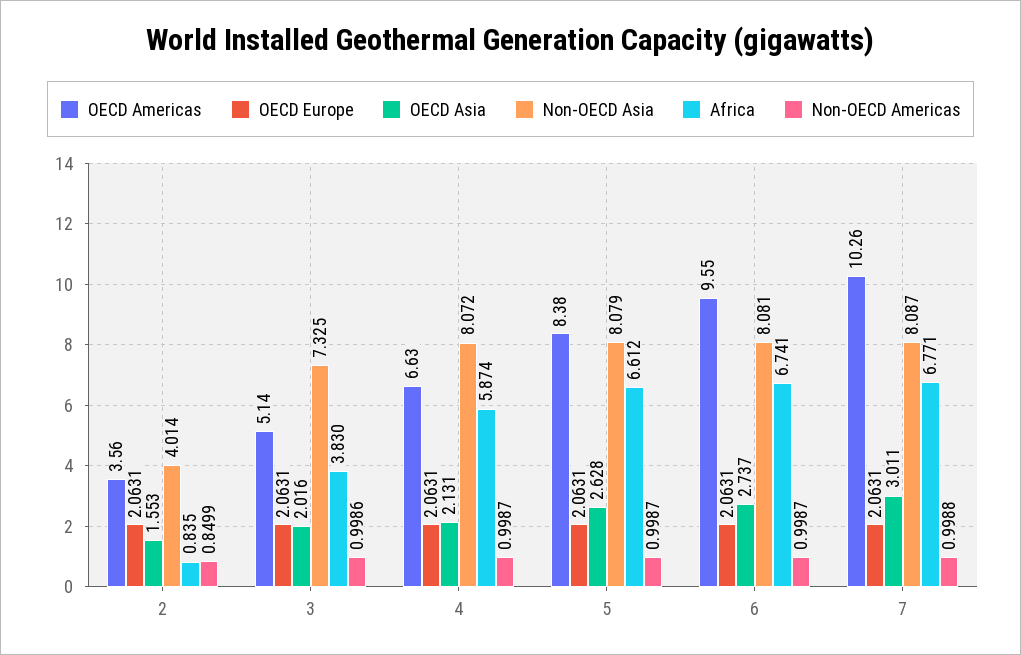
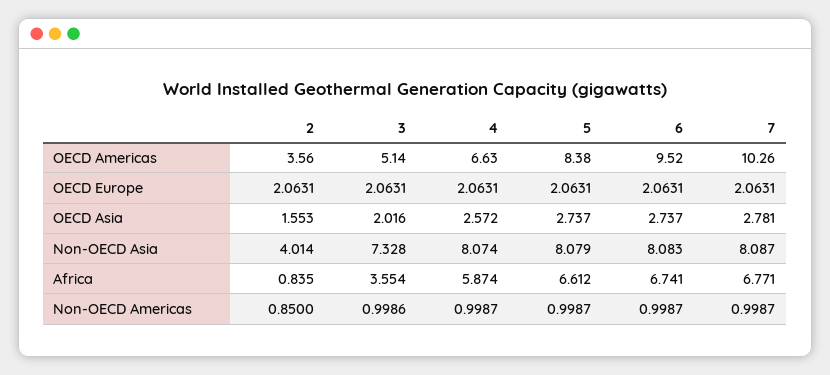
Non-OECD Americas, 2: 0.8499 -> 0.85
Non-OECD Asia, 3: 7.325 -> 7.328
Africa, 3: 3.83 -> 3.554
OECD Asia, 4: 2.131 -> 2.572
Non-OECD Asia, 4: 8.072 -> 8.074
OECD Asia, 5: 2.628 -> 2.737
OECD Americas, 6: 9.55 -> 9.52
Non-OECD Asia, 6: 8.081 -> 8.083
OECD Asia, 7: 3.011 -> 2.781
Non-OECD Americas, 7: 0.9988 -> 0.9987

